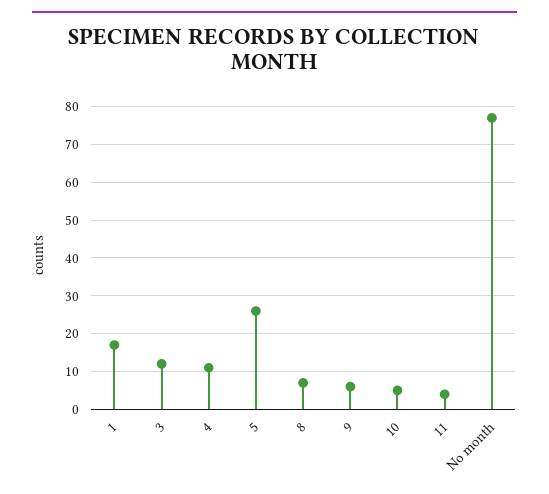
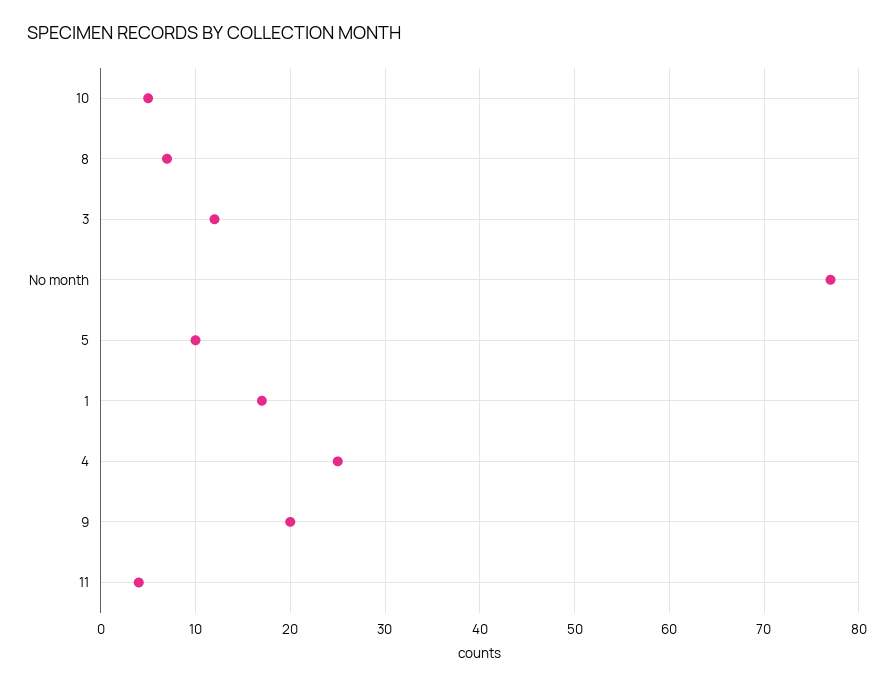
4: 10 -> 25
5: 25 -> 10
9: 5 -> 20

